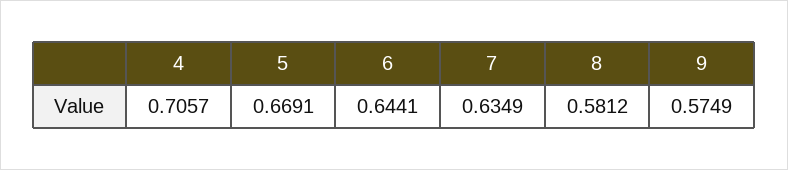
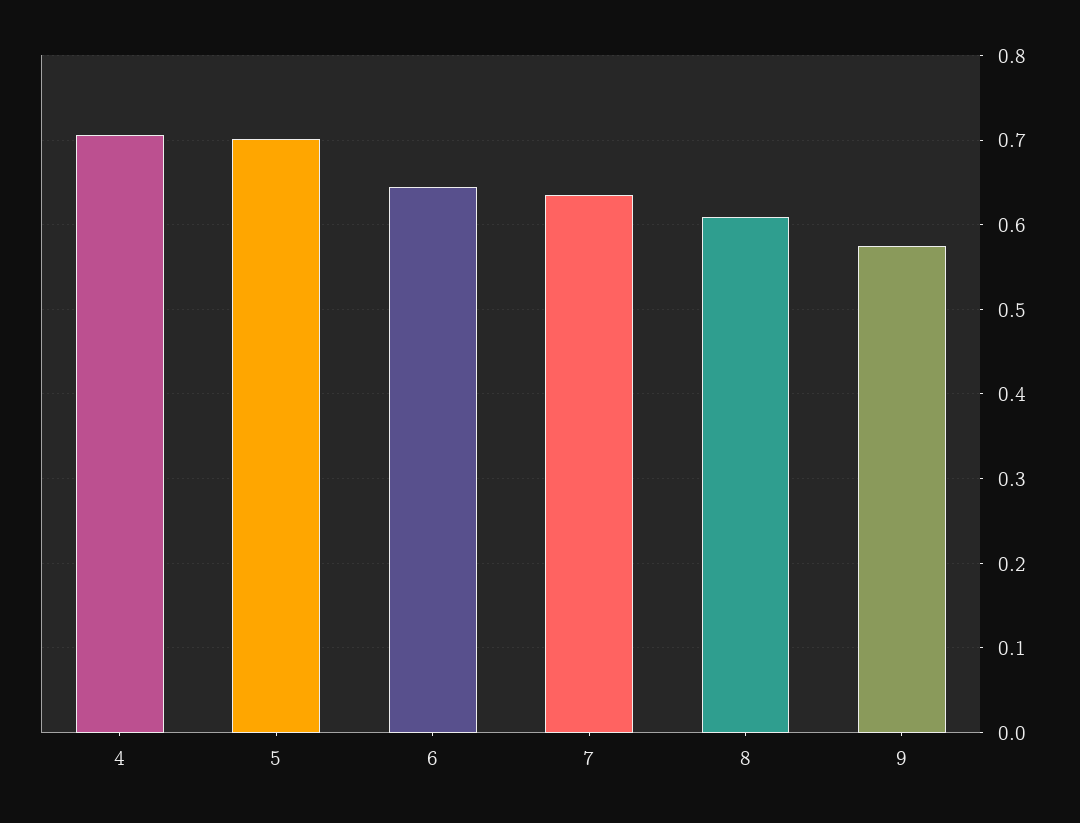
5: 0.6691 -> 0.7
8: 0.5812 -> 0.61

